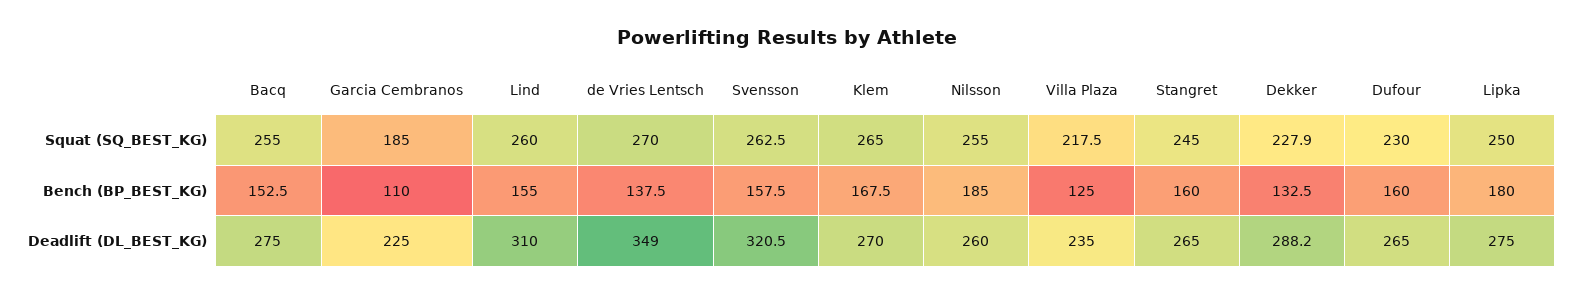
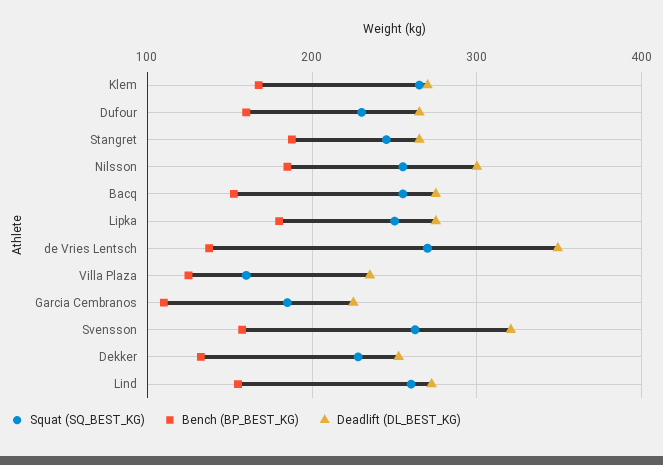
Squat (SQ_BEST_KG), Villa Plaza: 217.5 -> 160
Bench (BP_BEST_KG), Stangret: 160 -> 190
Deadlift (DL_BEST_KG), Lind: 310 -> 270
Deadlift (DL_BEST_KG), Nilsson: 260 -> 300
Deadlift (DL_BEST_KG), Dekker: 288.2 -> 250

